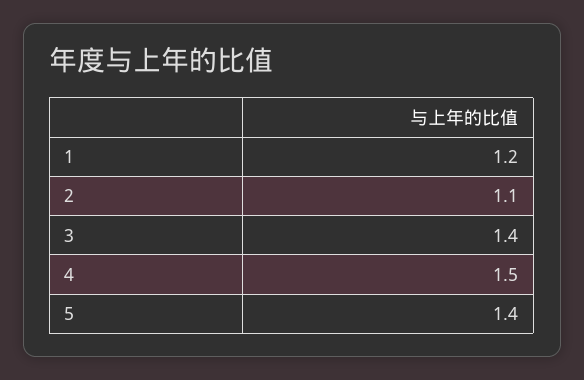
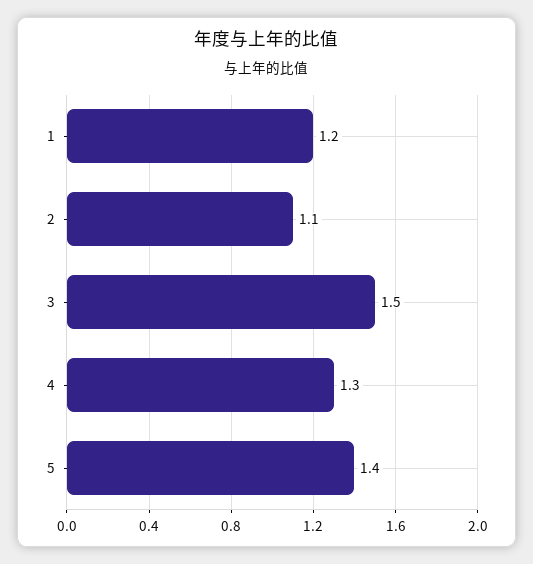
3: 1.4 -> 1.5
4: 1.5 -> 1.3

